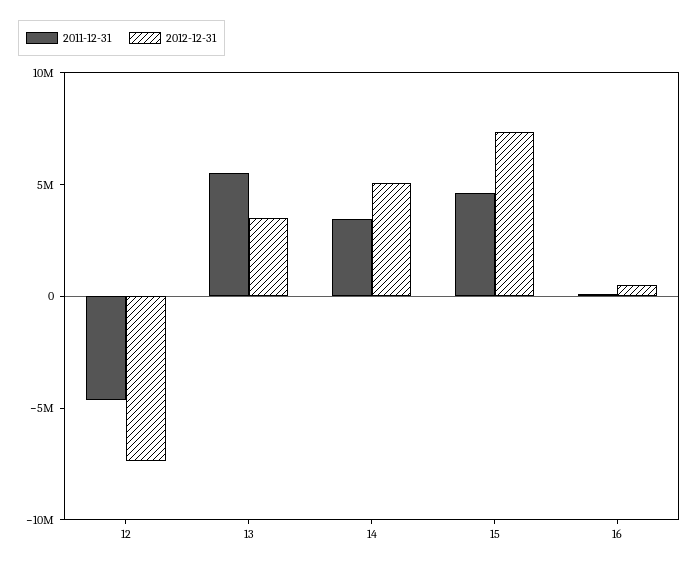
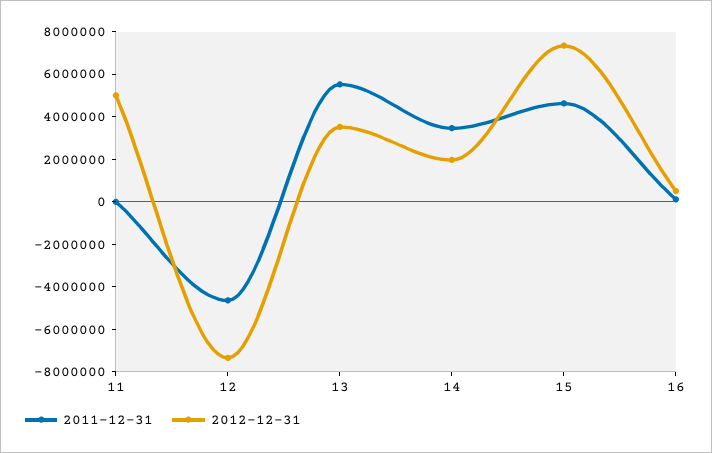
2012-12-31, 14: 5000000 -> 2000000
2011-12-31, 11: none -> 0
2012-12-31, 11: none -> 5000000

